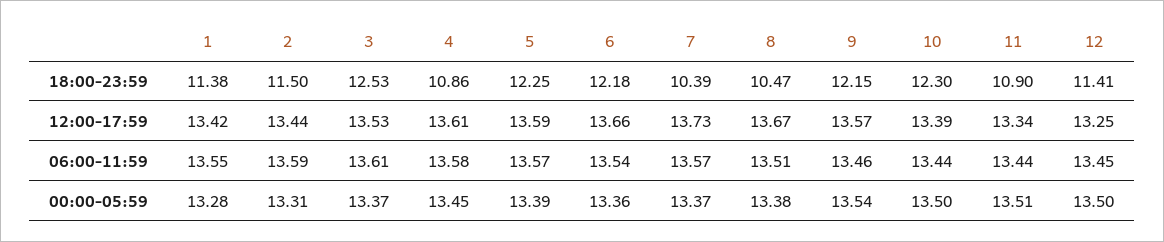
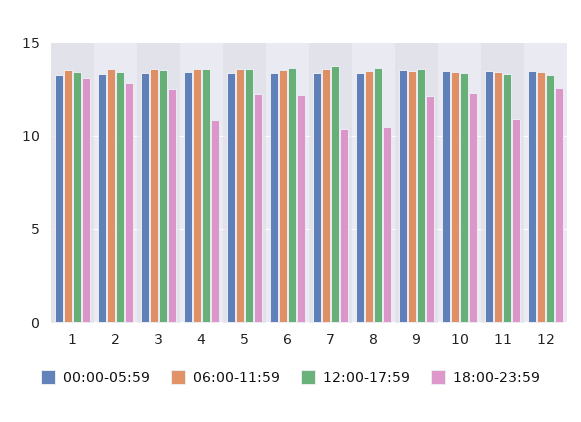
18:00-23:59, 1: 11.38 -> 13
18:00-23:59, 2: 11.5 -> 13
18:00-23:59, 12: 11.41 -> 12.5

